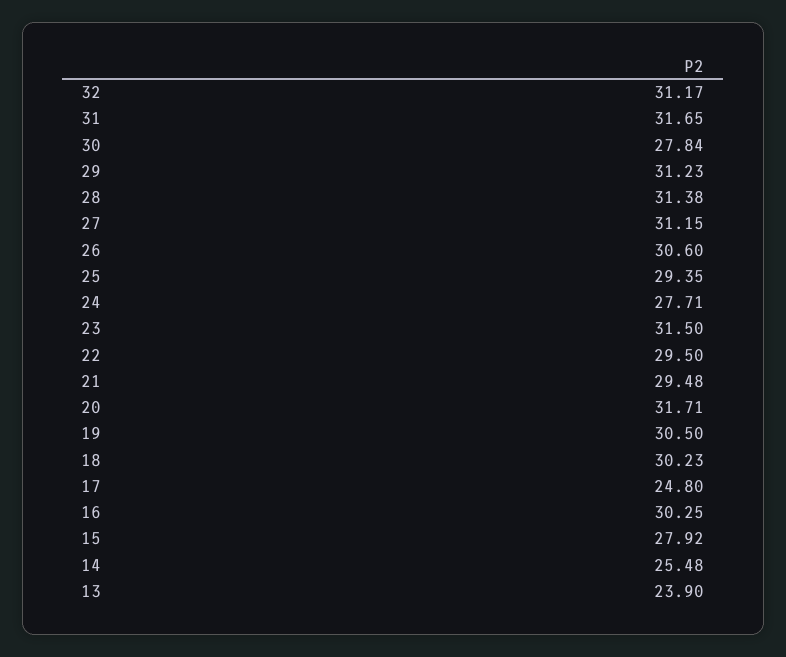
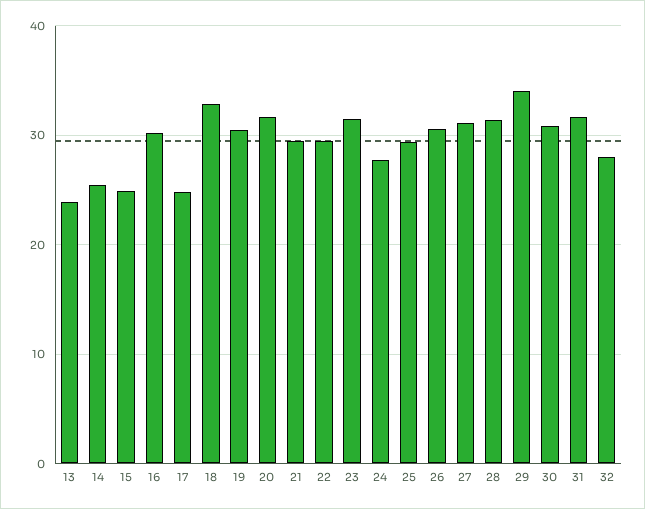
32: 31.17 -> 28
30: 27.84 -> 31
29: 31.23 -> 34
18: 30.23 -> 33
15: 27.92 -> 25

